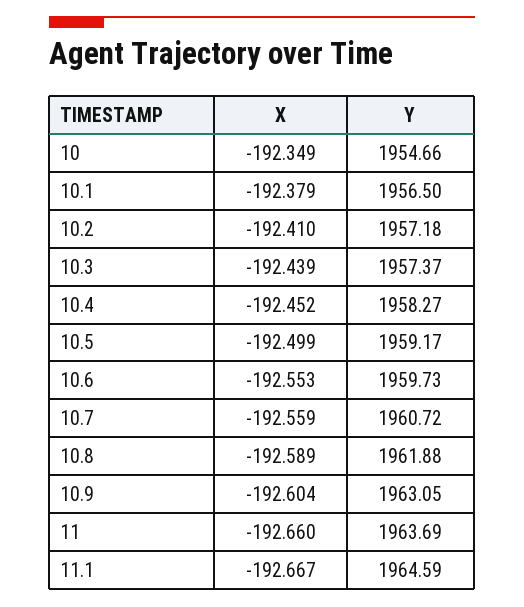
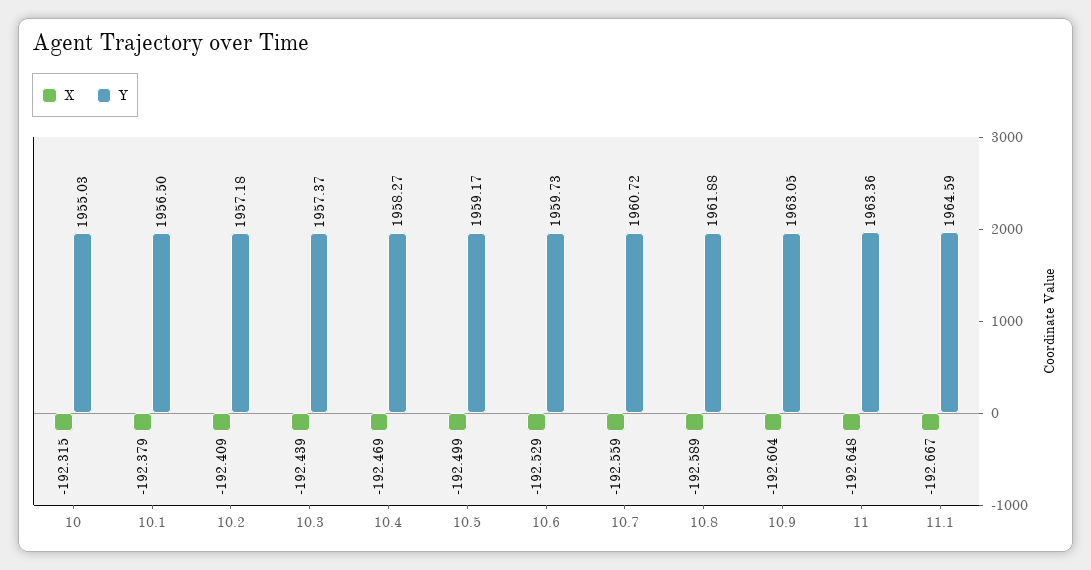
X, 10: -192.349 -> -192.315
Y, 10: 1954.66 -> 1955.03
X, 10.2: -192.41 -> -192.409
X, 10.4: -192.452 -> -192.469
X, 10.6: -192.553 -> -192.529
X, 11: -192.66 -> -192.648
Y, 11: 1963.69 -> 1963.36

